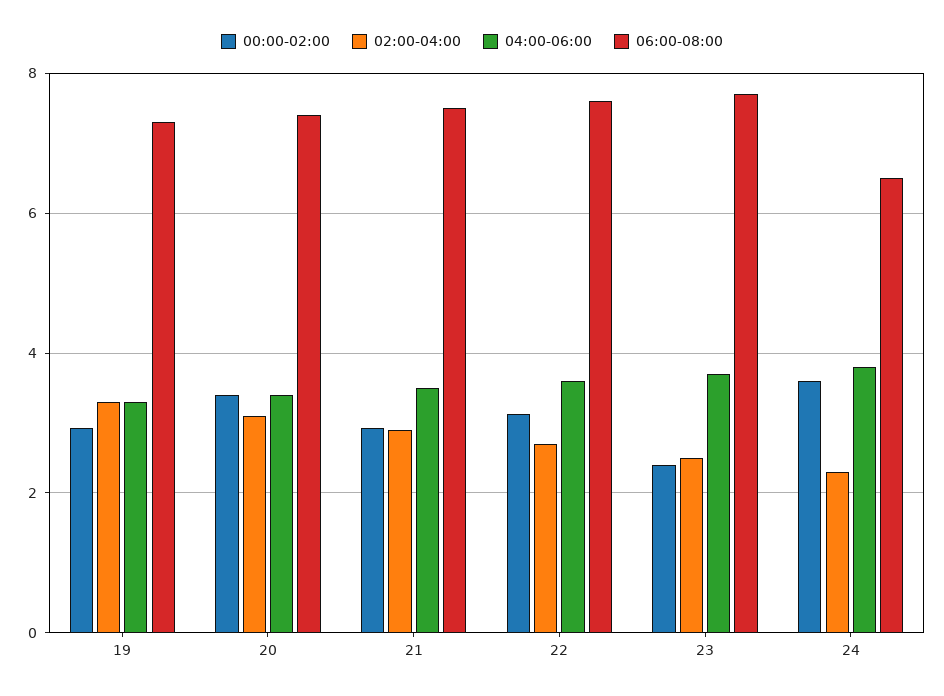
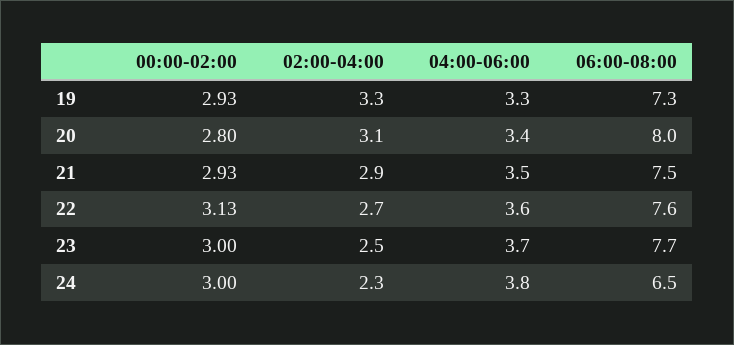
00:00-02:00, 20: 3.4 -> 2.8
06:00-08:00, 20: 7.4 -> 8
00:00-02:00, 23: 2.4 -> 3
00:00-02:00, 24: 3.6 -> 3

